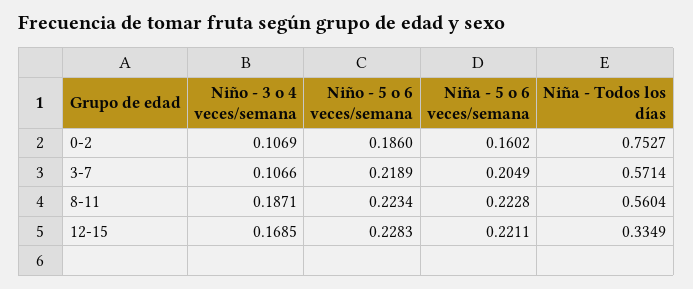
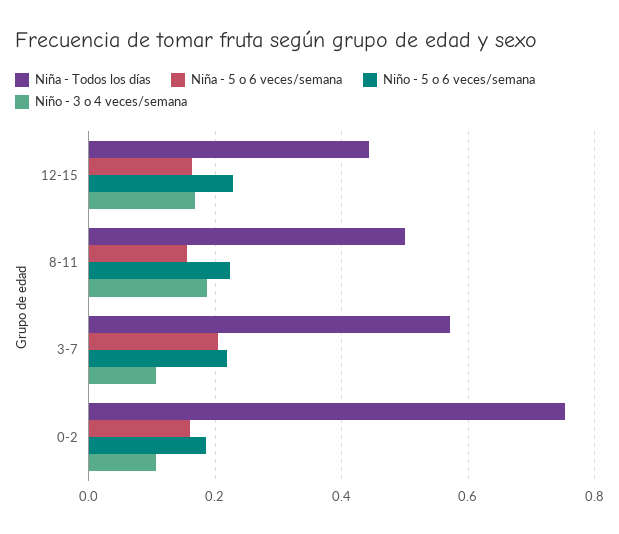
Niña - 5 o 6 veces/semana, 8-11: 0.2228 -> 0.16
Niña - Todos los días, 8-11: 0.5604 -> 0.5
Niña - 5 o 6 veces/semana, 12-15: 0.2211 -> 0.16
Niña - Todos los días, 12-15: 0.3349 -> 0.44

